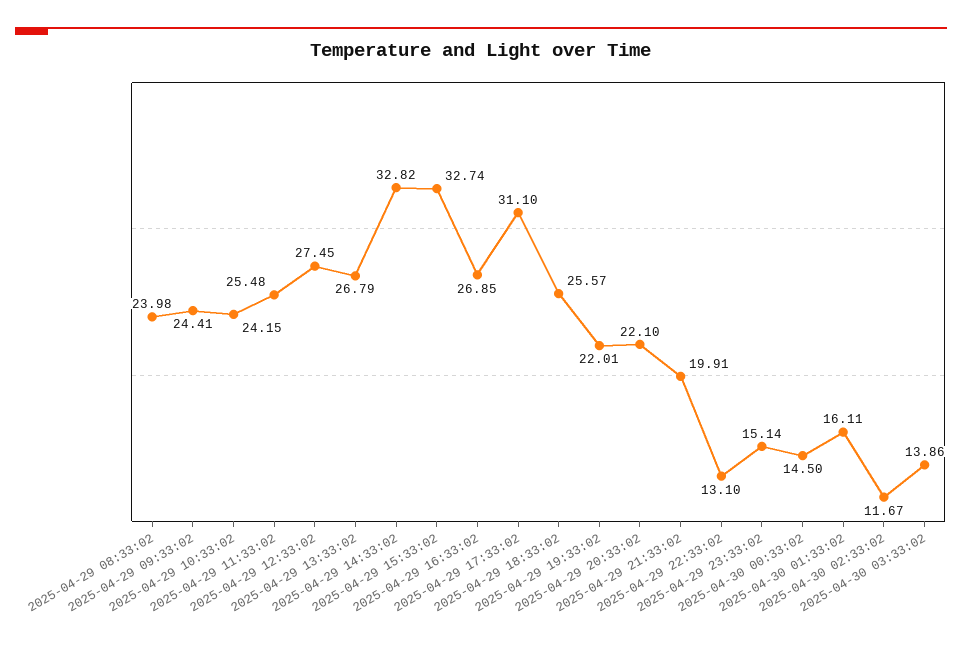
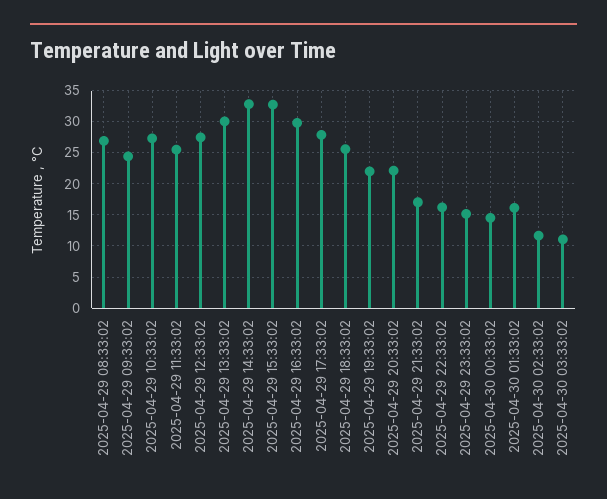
2025-04-29 08:33:02: 23.98 -> 27
2025-04-29 10:33:02: 24.15 -> 27
2025-04-29 13:33:02: 26.79 -> 30
2025-04-29 16:33:02: 26.85 -> 30
2025-04-29 17:33:02: 31.1 -> 28
2025-04-29 21:33:02: 19.91 -> 17
2025-04-29 22:33:02: 13.1 -> 16
2025-04-30 03:33:02: 13.86 -> 11

